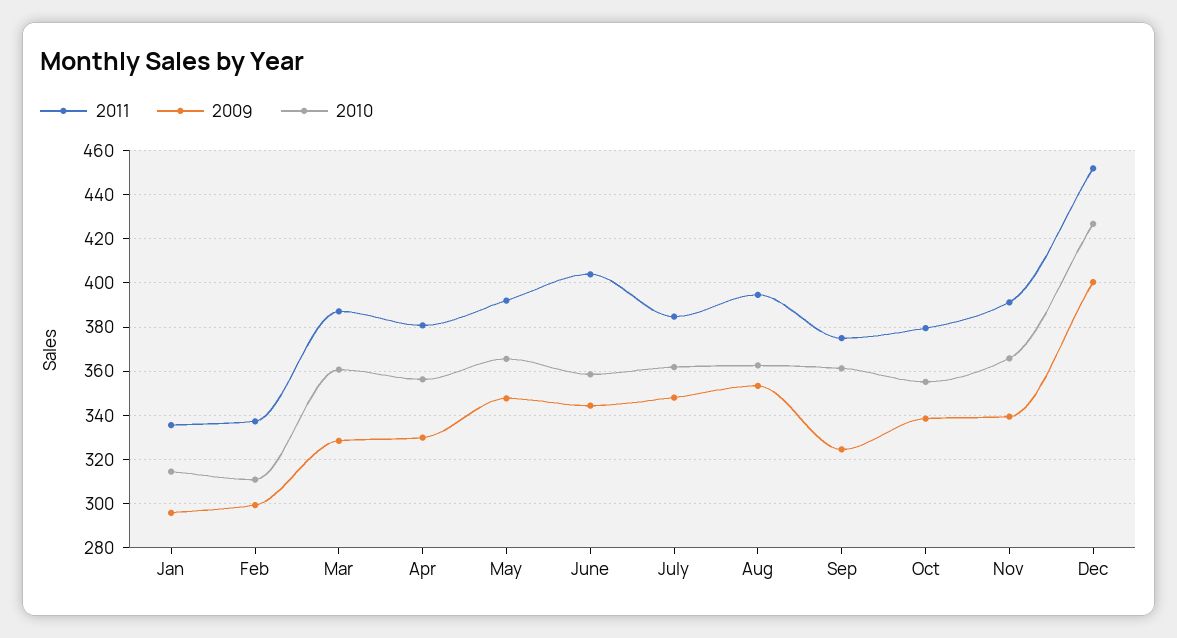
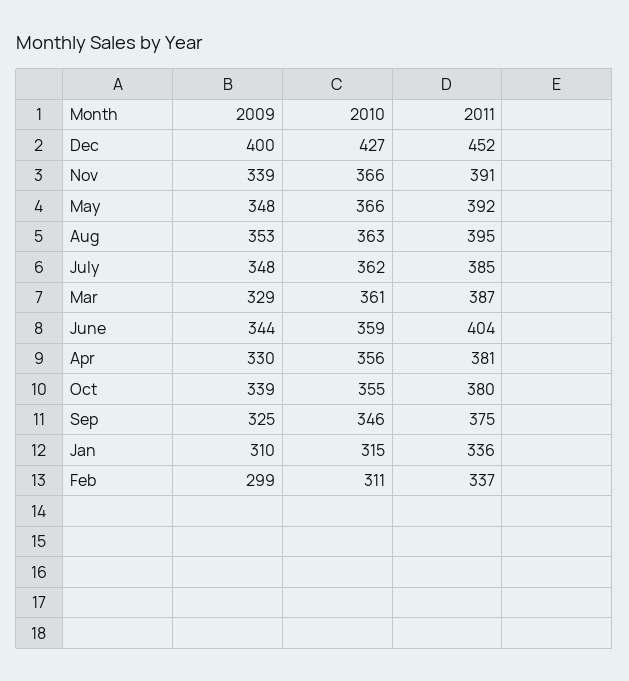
2009, Jan: 295 -> 310
2010, Sep: 360 -> 346

